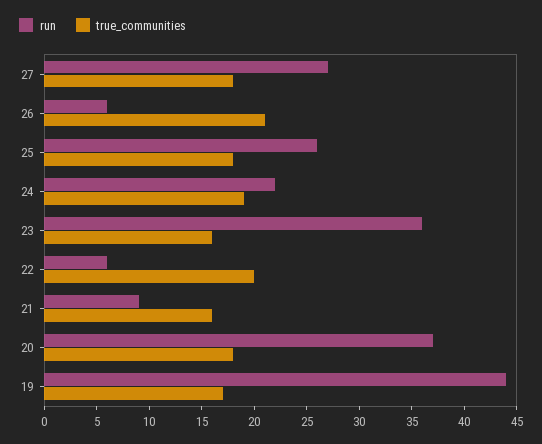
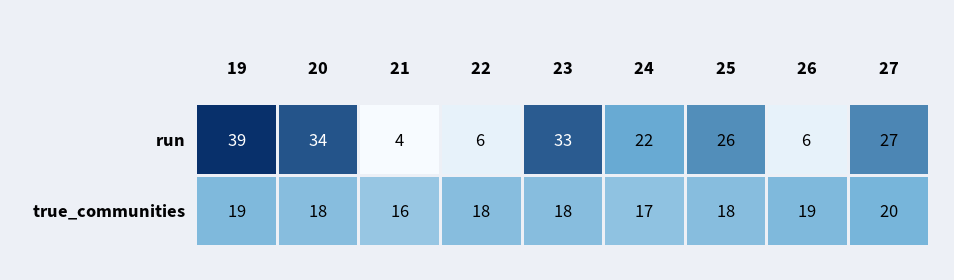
true_communities, 27: 18 -> 20
true_communities, 26: 21 -> 19
true_communities, 24: 19 -> 17
run, 23: 36 -> 33
true_communities, 23: 16 -> 18
true_communities, 22: 20 -> 18
run, 21: 9 -> 4
run, 20: 37 -> 34
run, 19: 44 -> 39
true_communities, 19: 17 -> 19

